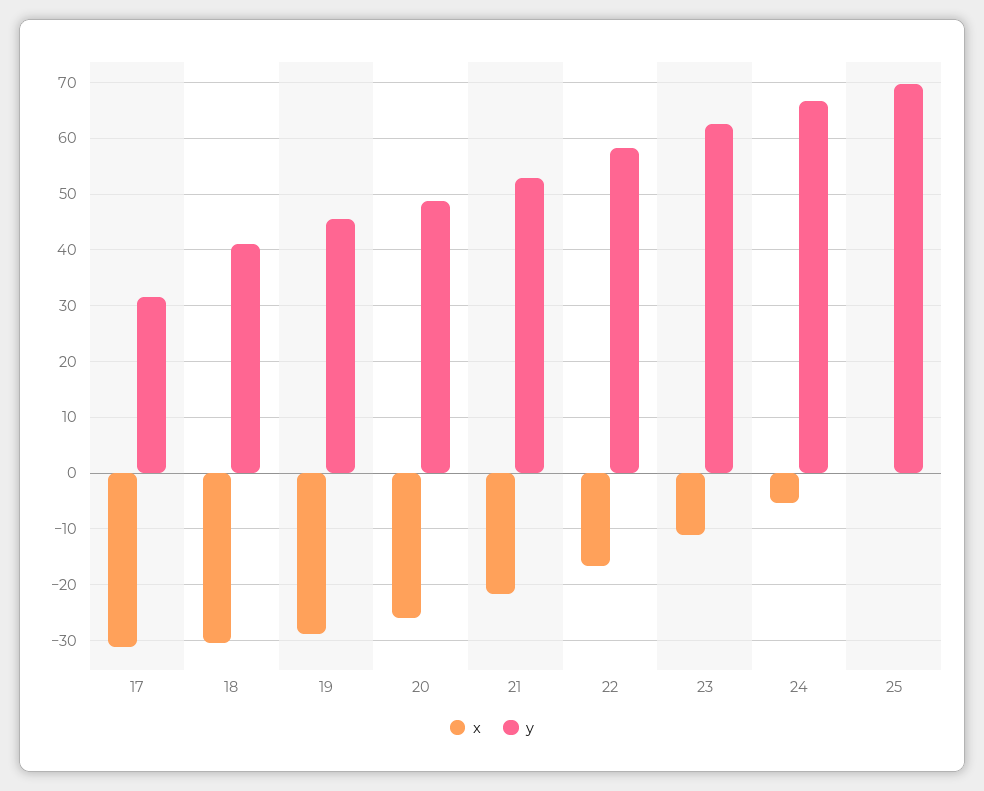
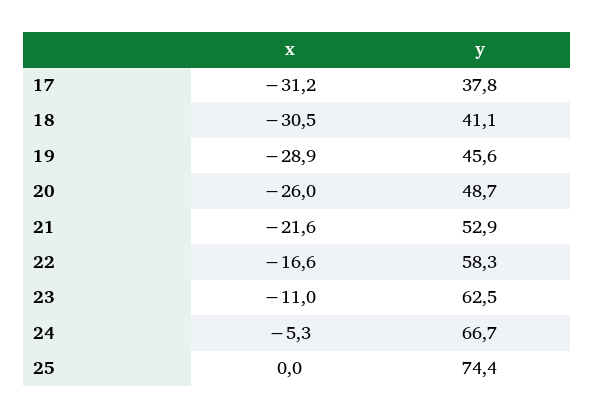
y, 17: 32 -> 37.8
y, 25: 70 -> 74.4

